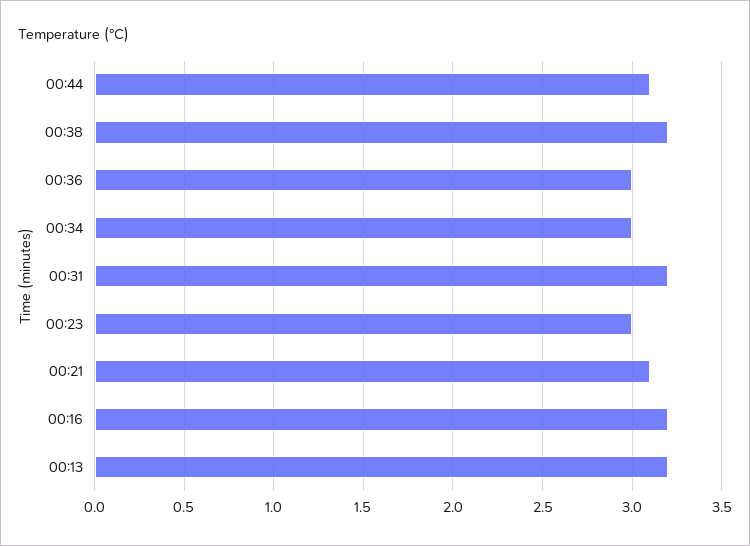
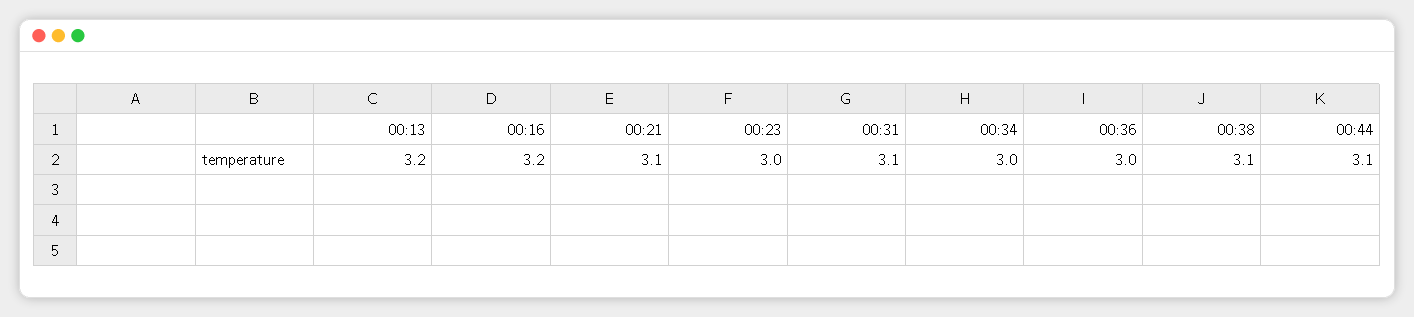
00:38: 3.2 -> 3.1
00:31: 3.2 -> 3.1

